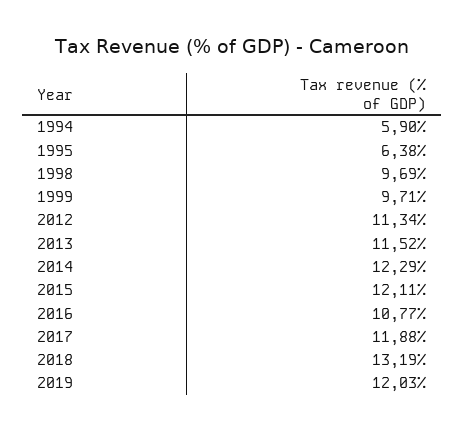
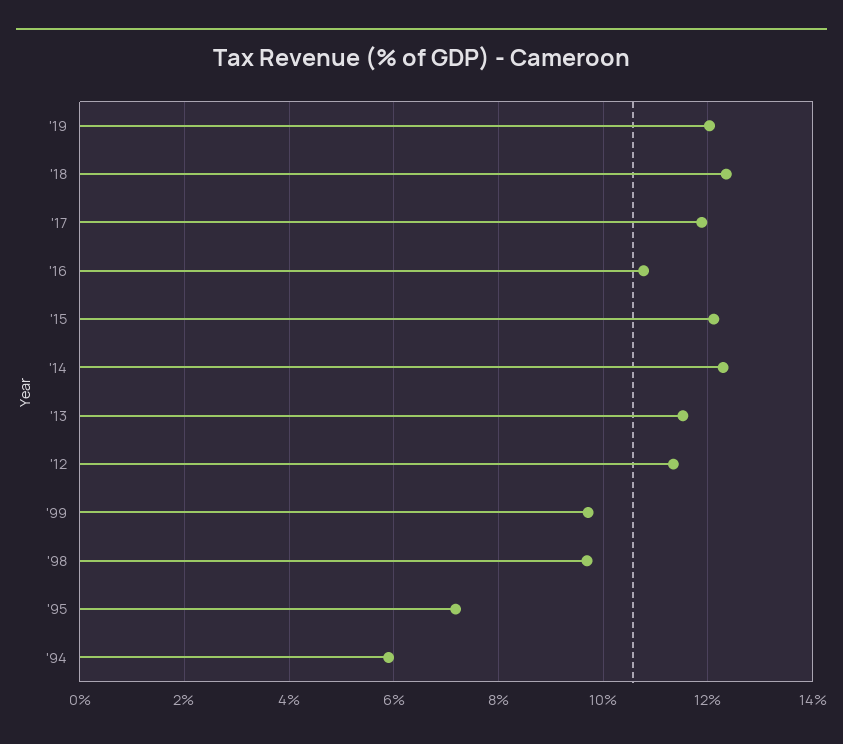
1995: 6.38 -> 7.2
2018: 13.19 -> 12.4

